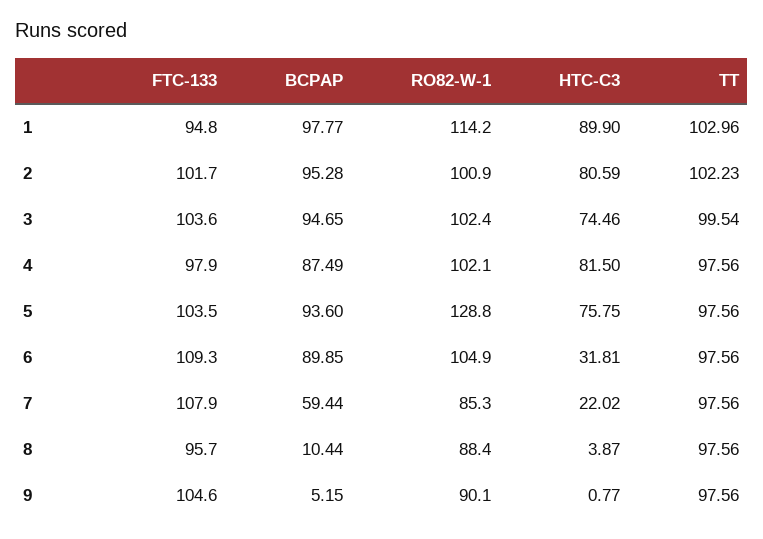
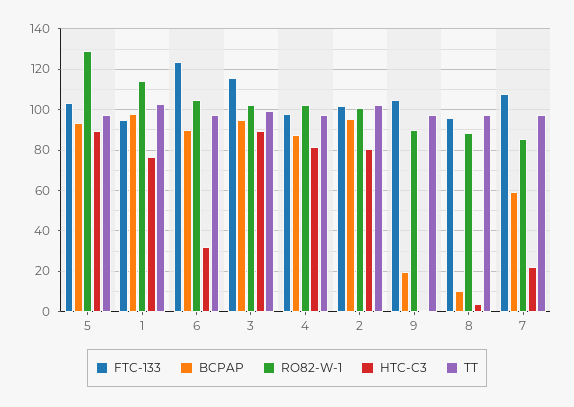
HTC-C3, 1: 89.9 -> 75
FTC-133, 3: 103.6 -> 115
HTC-C3, 3: 74.46 -> 90
HTC-C3, 5: 75.75 -> 90
FTC-133, 6: 109.3 -> 125
BCPAP, 9: 5.15 -> 20

